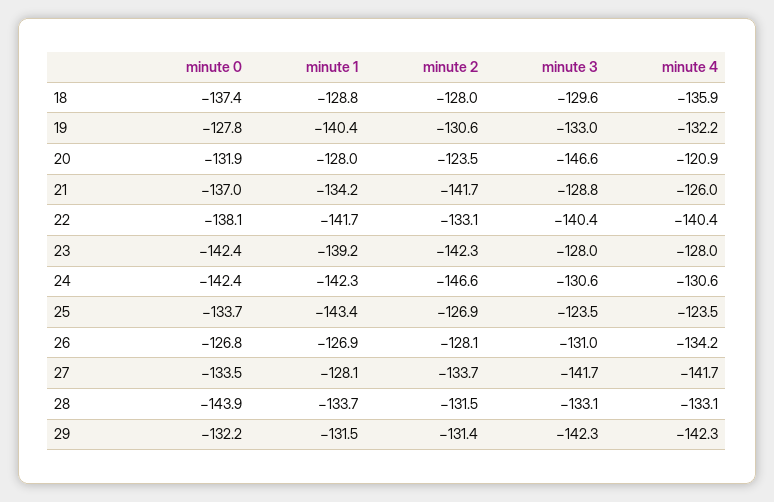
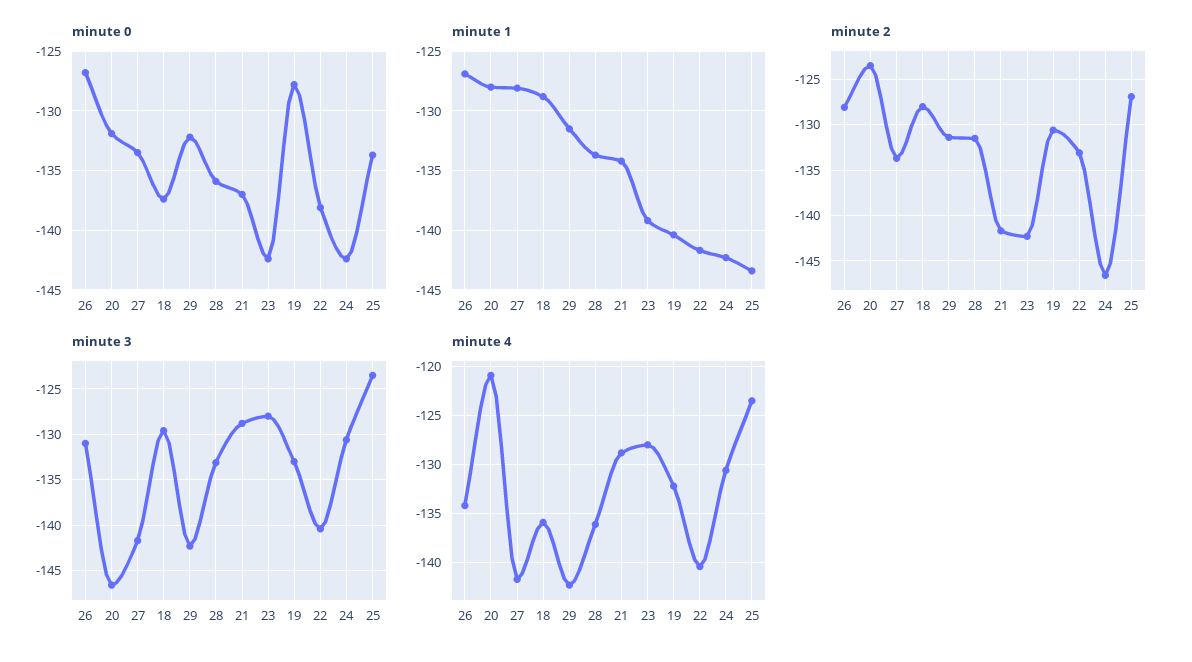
minute 4, 21: -126 -> -129
minute 0, 28: -143.9 -> -136
minute 4, 28: -133.1 -> -136

